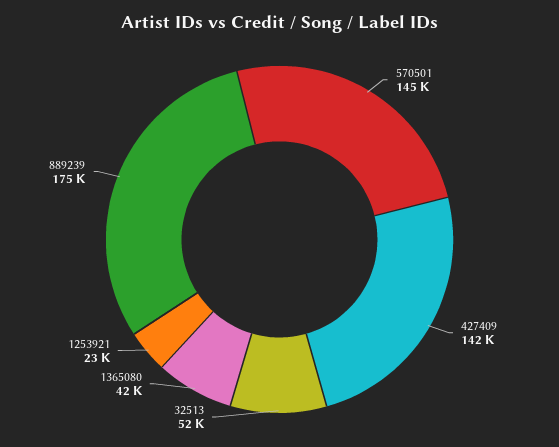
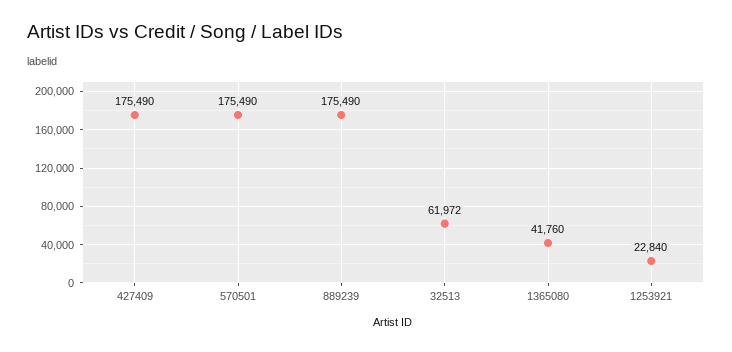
570501: 145000 -> 175490
427409: 142000 -> 175490
32513: 52000 -> 61972

